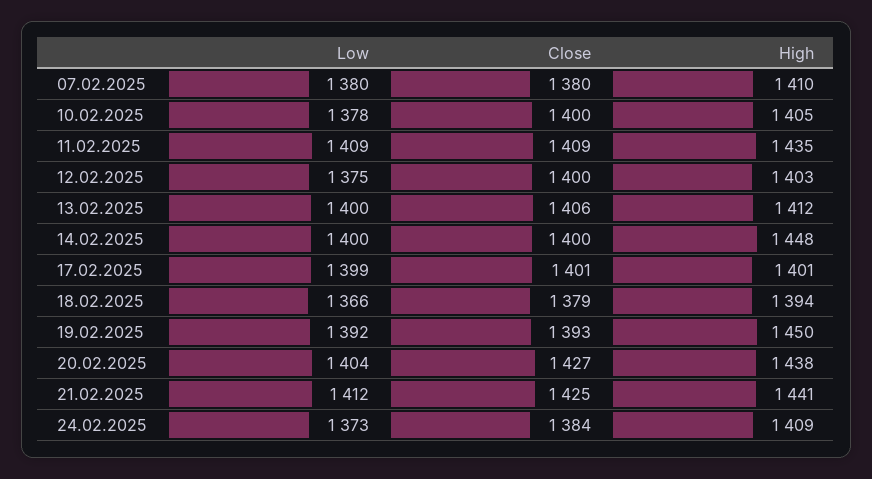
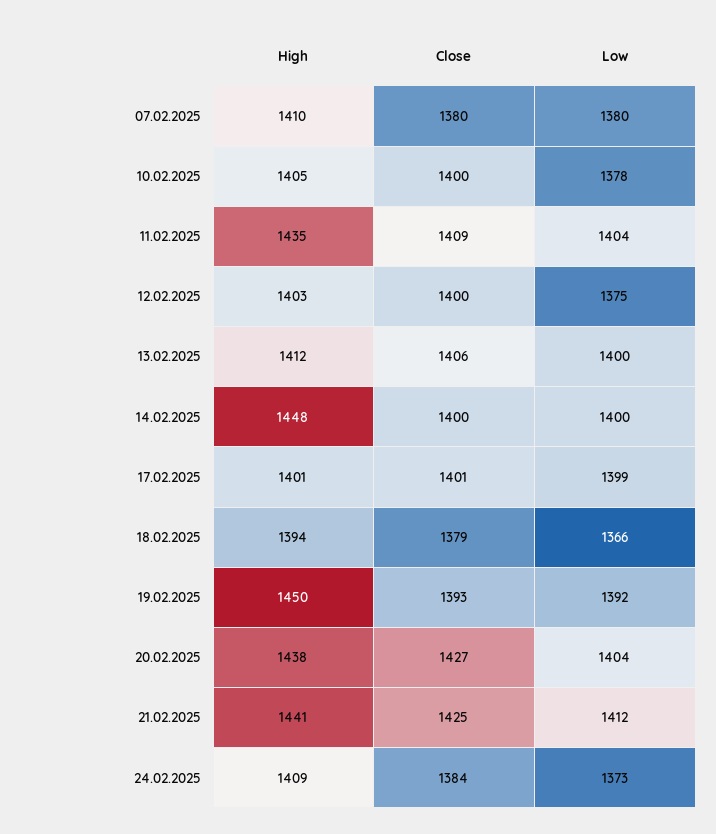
Low, 11.02.2025: 1409 -> 1404

